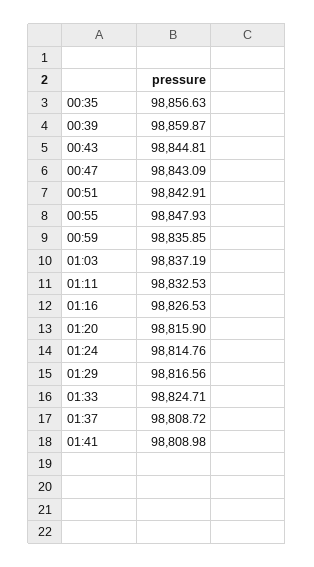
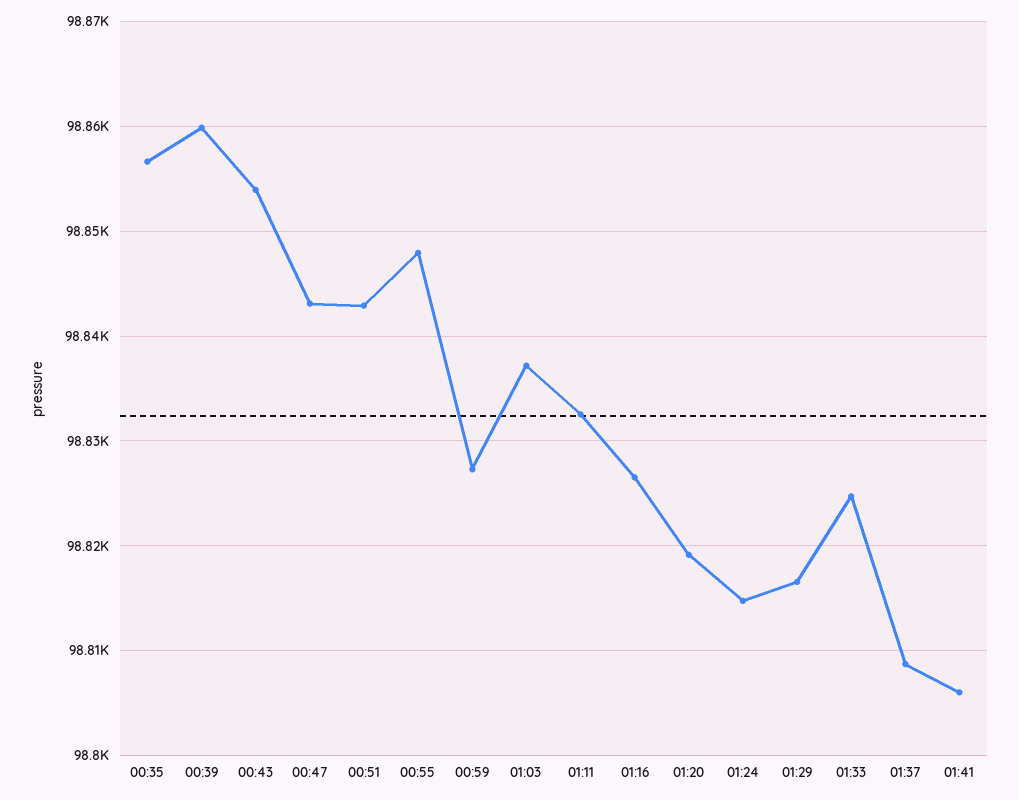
00:43: 98844.81 -> 98854
00:59: 98835.85 -> 98827
01:20: 98815.9 -> 98819
01:41: 98808.98 -> 98806

